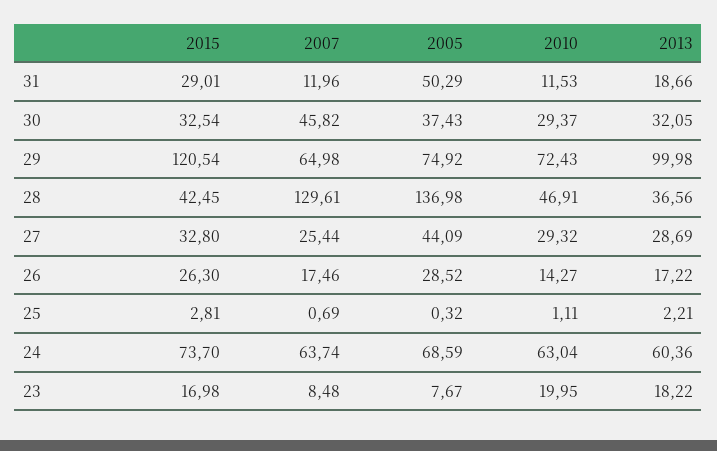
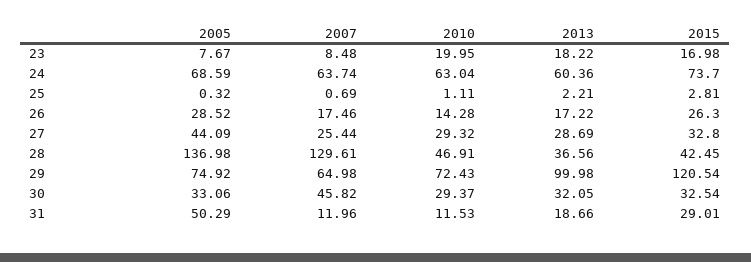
2005, 30: 37.43 -> 33.06
2010, 26: 14.27 -> 14.28

